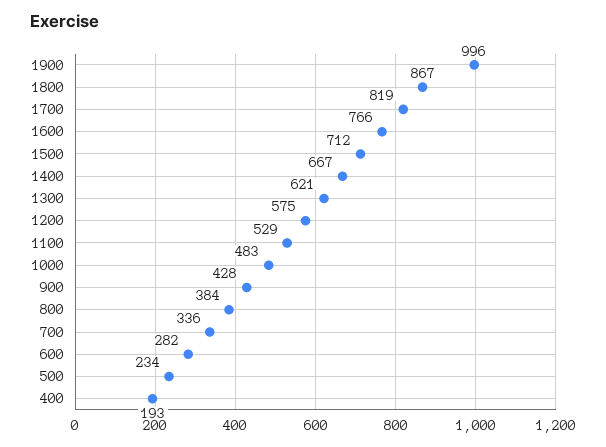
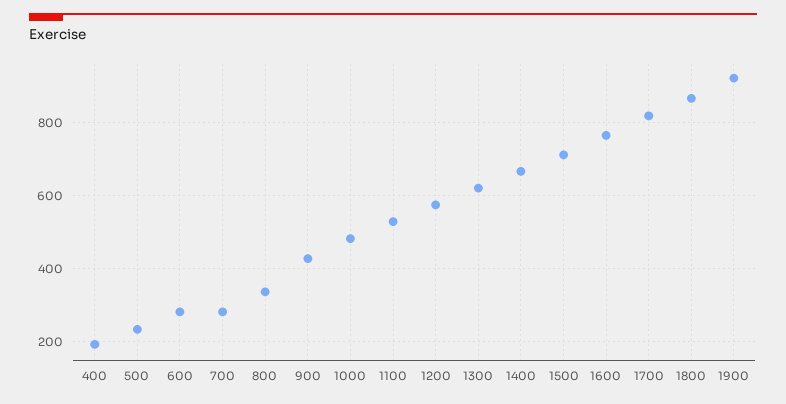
1900: 996 -> 920
800: 384 -> 340
700: 336 -> 280

